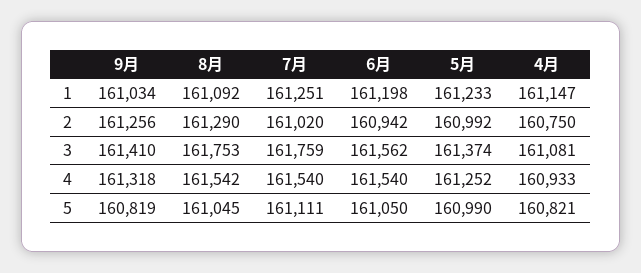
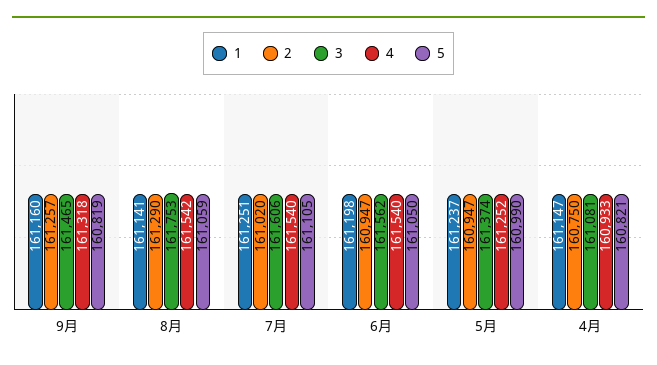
1, 9月: 161034 -> 161160
1, 8月: 161092 -> 161141
1, 5月: 161233 -> 161237
2, 9月: 161256 -> 161257
2, 6月: 160942 -> 160947
2, 5月: 160992 -> 160947
3, 9月: 161410 -> 161465
3, 7月: 161759 -> 161606
5, 8月: 161045 -> 161059
5, 7月: 161111 -> 161105

